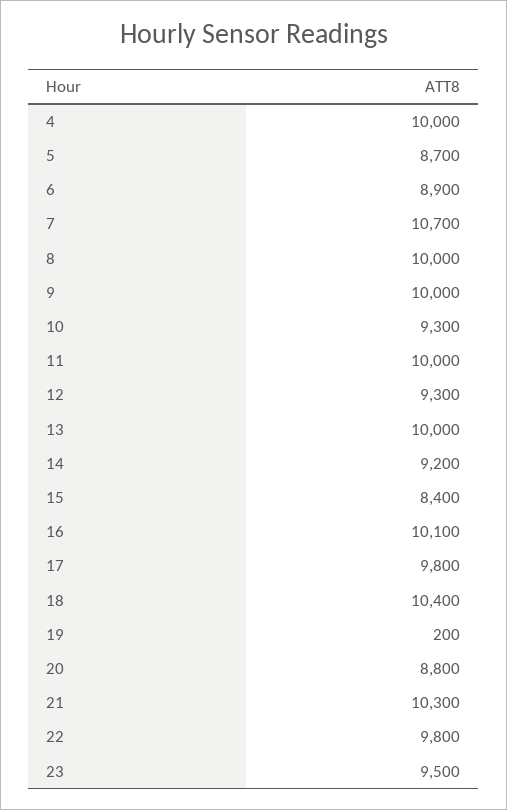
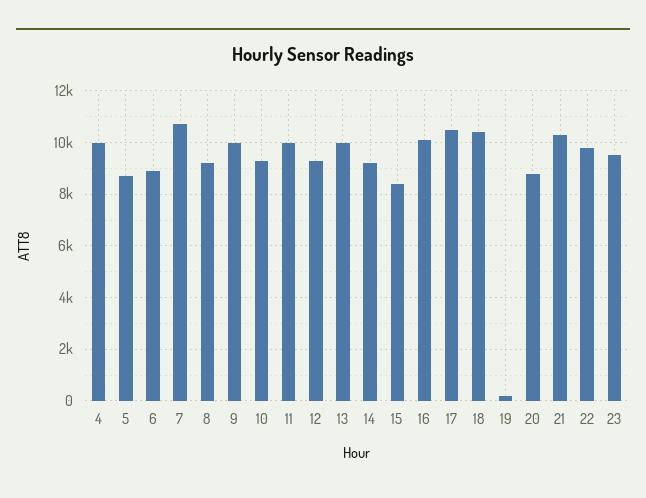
8: 10000 -> 9250
17: 9800 -> 10500

